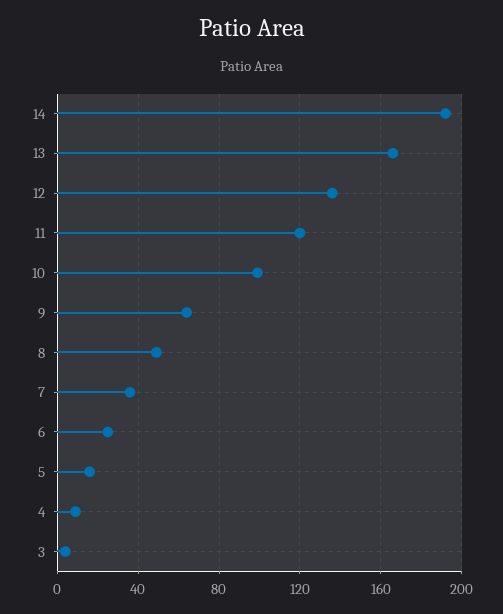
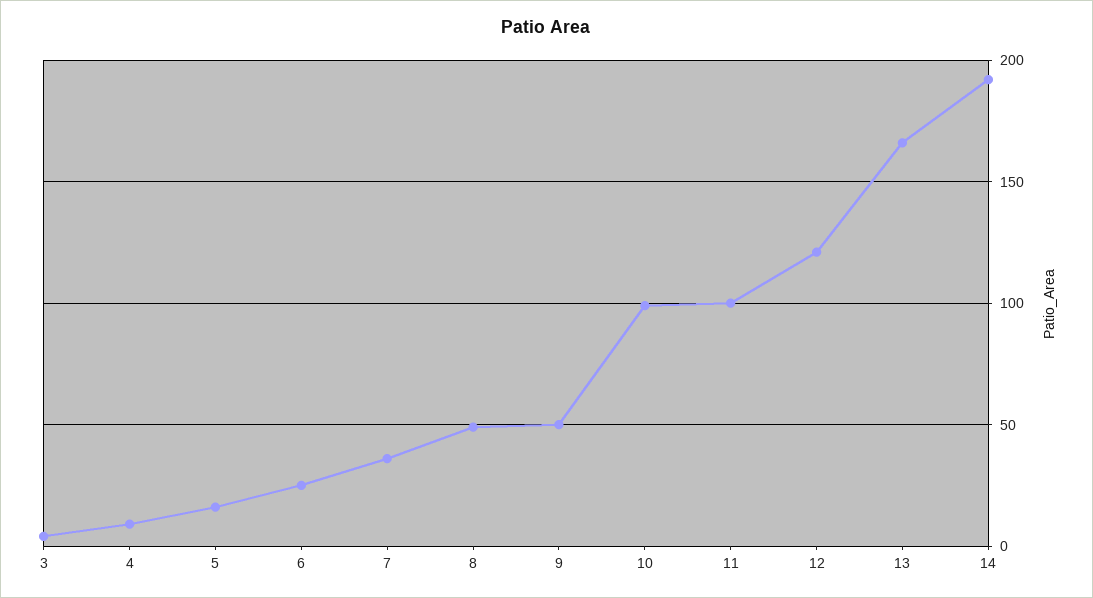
12: 135 -> 120
11: 120 -> 100
9: 65 -> 50

